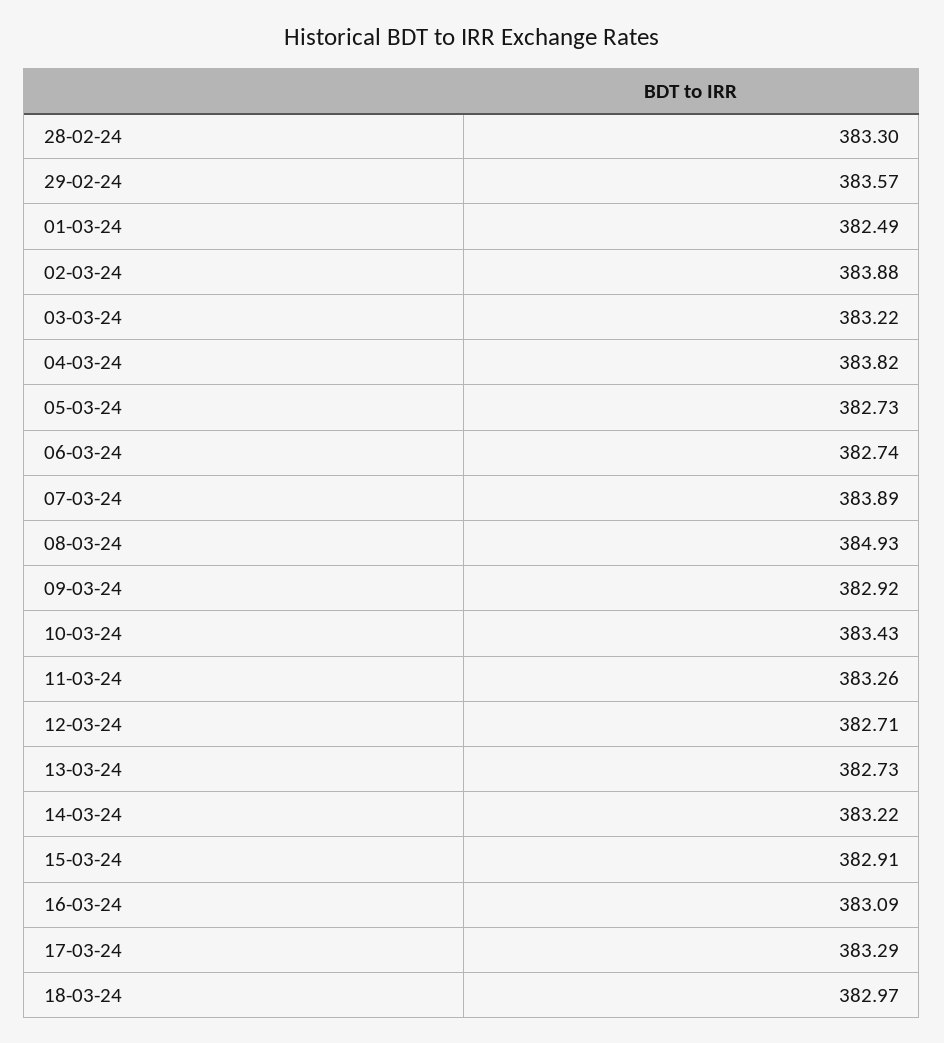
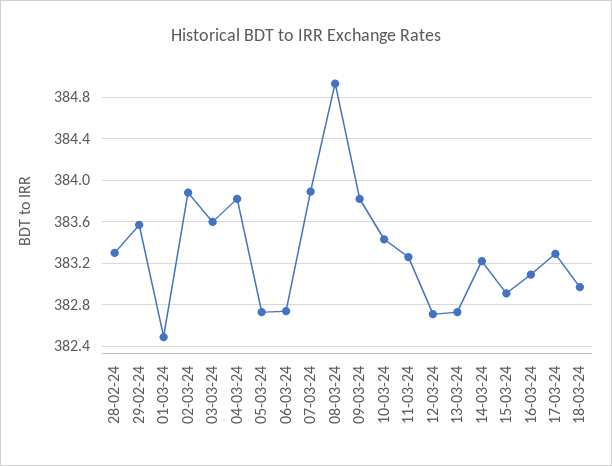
03-03-24: 383.22 -> 383.6
09-03-24: 382.92 -> 383.8

